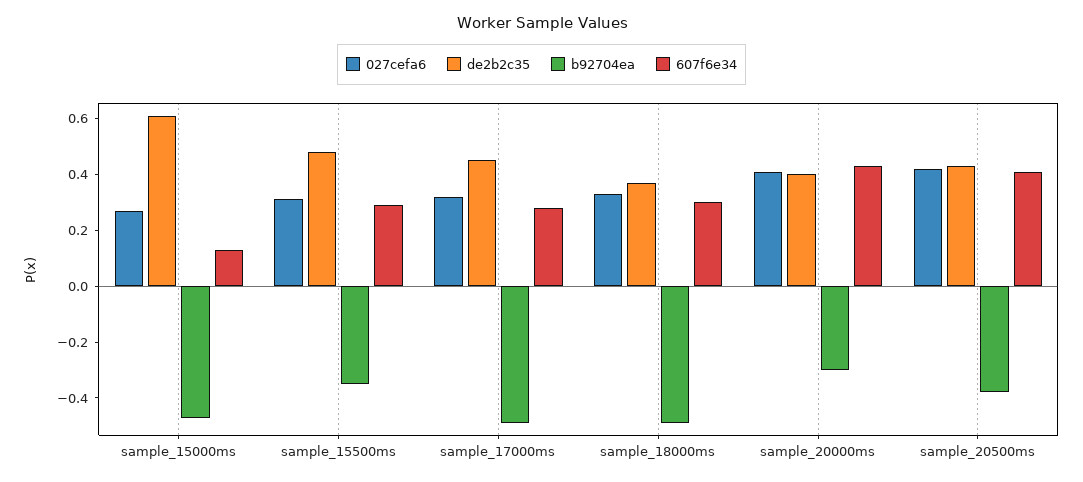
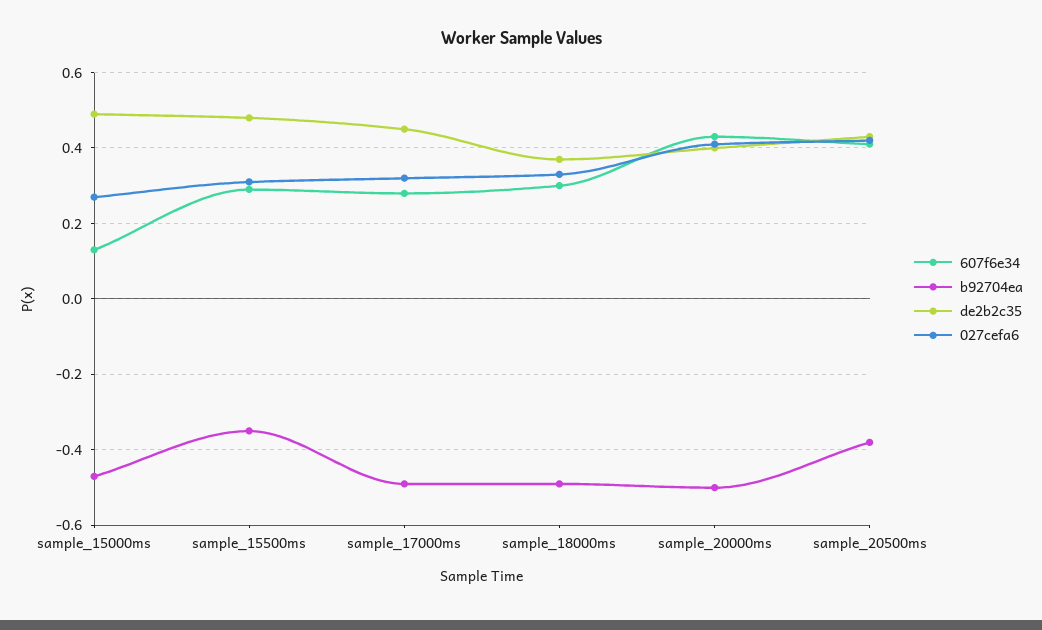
de2b2c35, sample_15000ms: 0.6 -> 0.5
b92704ea, sample_20000ms: -0.3 -> -0.5

